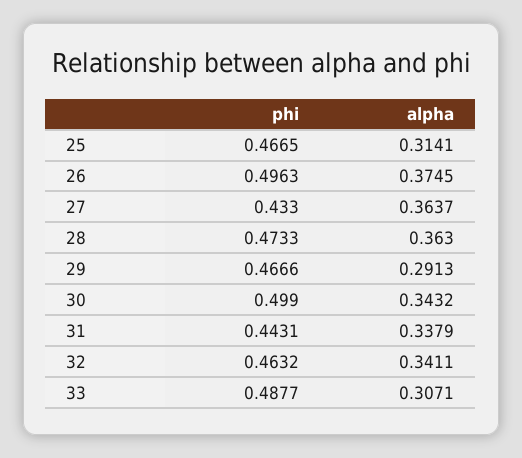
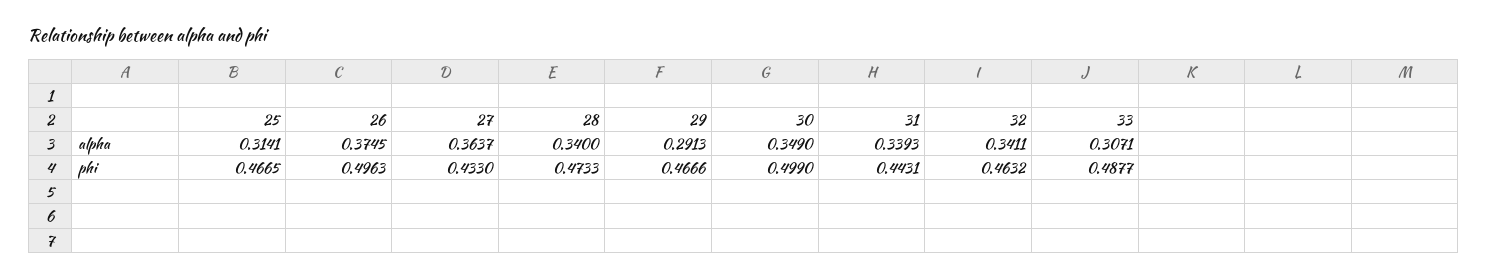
alpha, 28: 0.363 -> 0.34
alpha, 30: 0.3432 -> 0.349
alpha, 31: 0.3379 -> 0.3393

